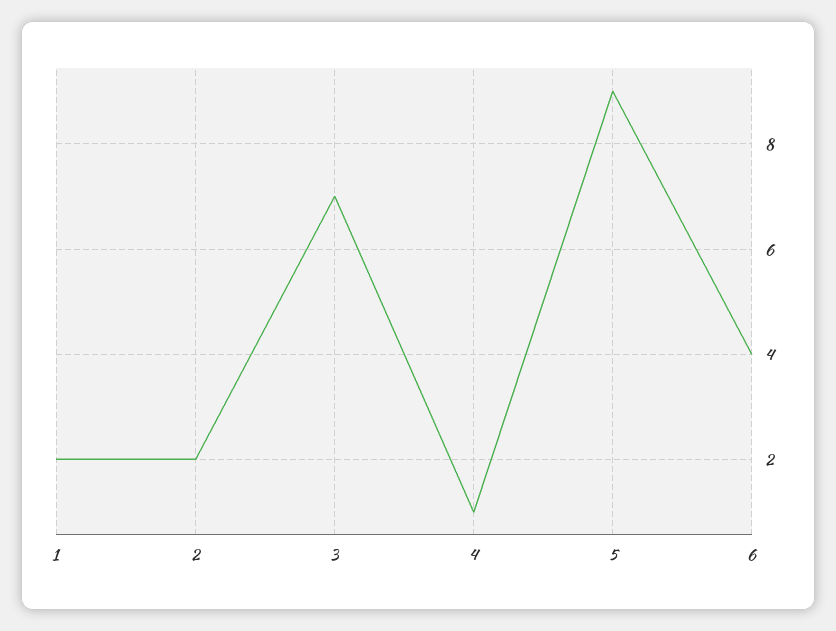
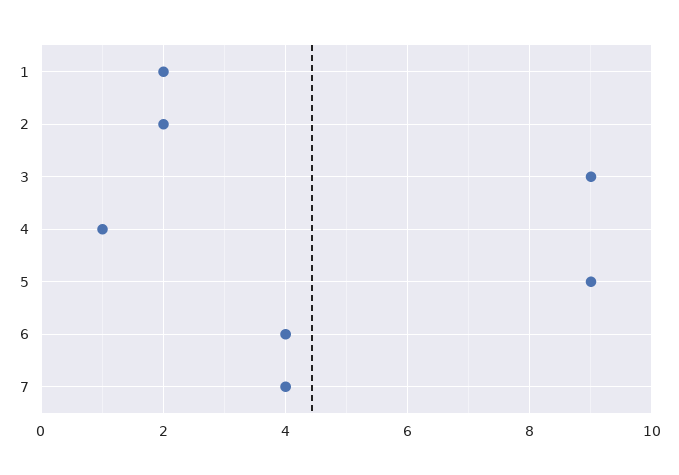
3: 7 -> 9
7: none -> 4

